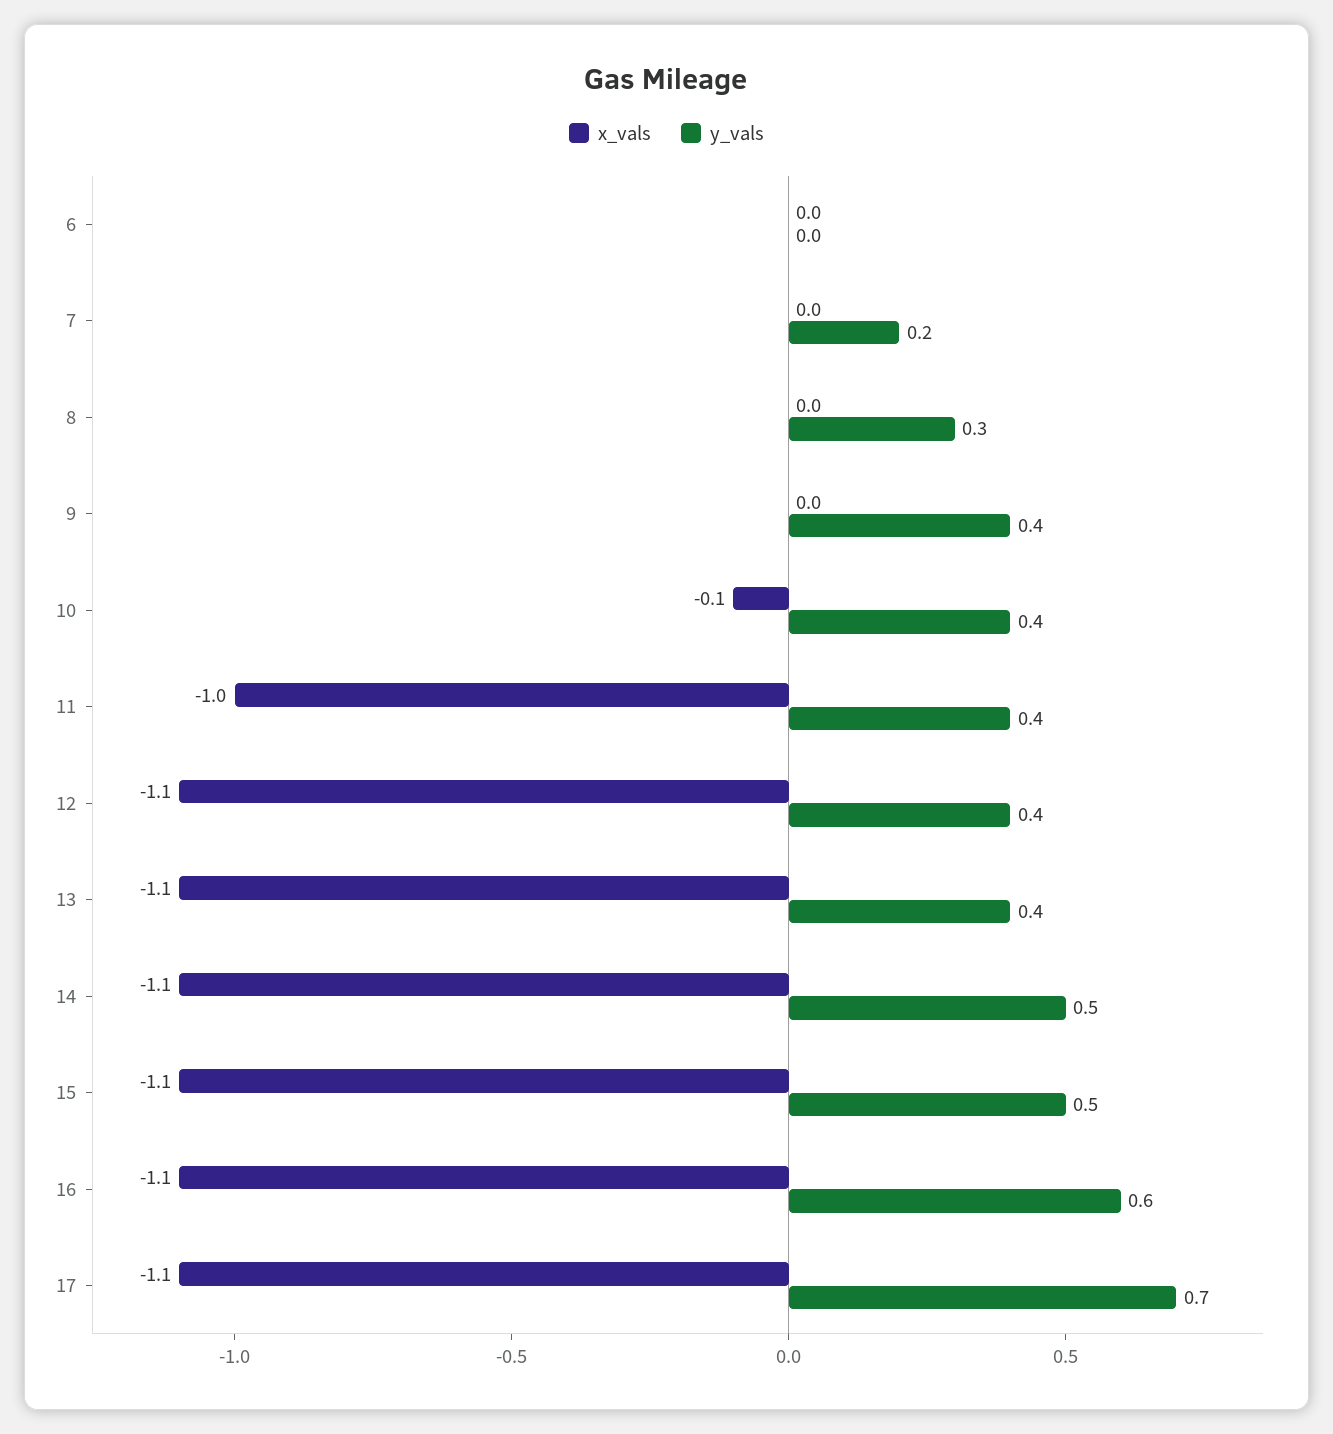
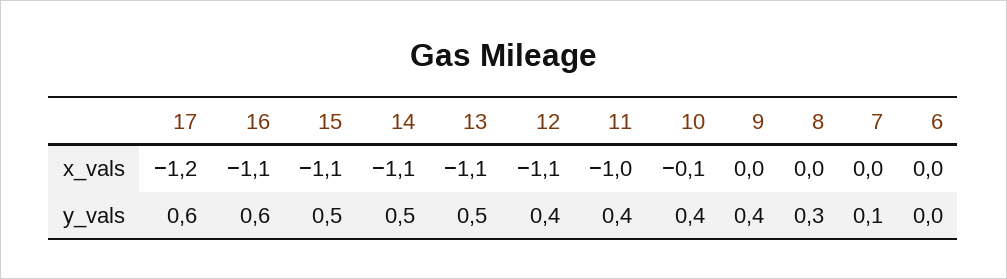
y_vals, 7: 0.2 -> 0.1
y_vals, 13: 0.4 -> 0.5
x_vals, 17: -1.1 -> -1.2
y_vals, 17: 0.7 -> 0.6

